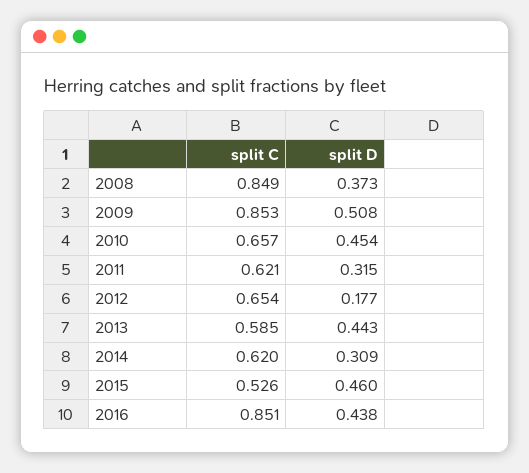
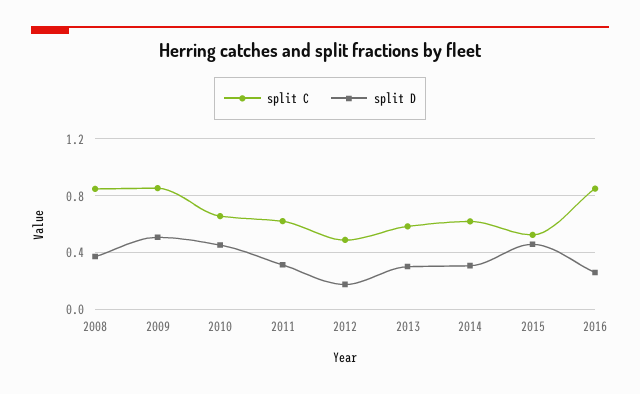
split C, 2012: 0.654 -> 0.5
split D, 2013: 0.443 -> 0.3
split D, 2016: 0.438 -> 0.25

